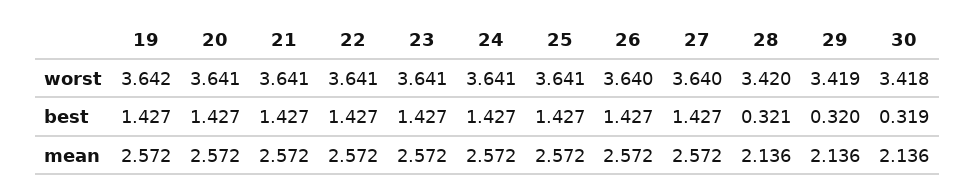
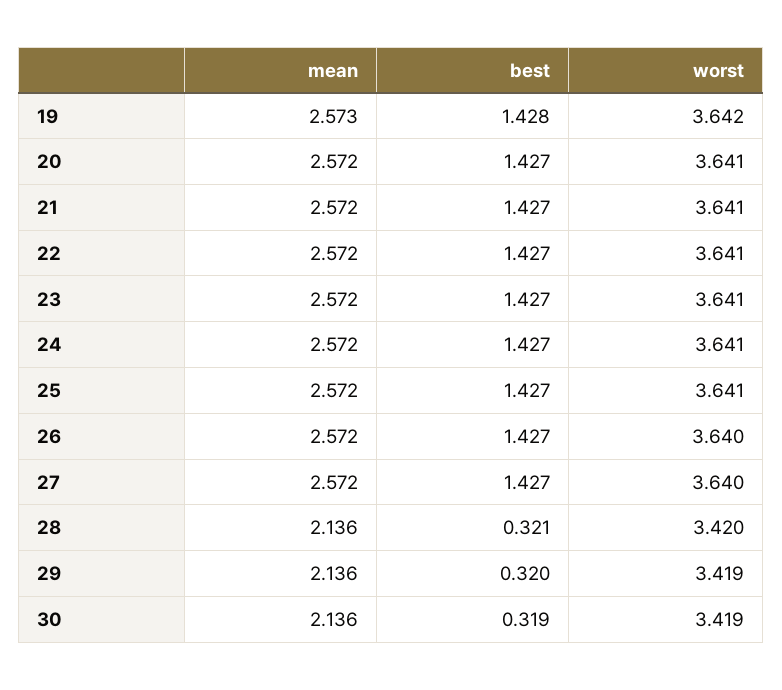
30, worst: 3.418 -> 3.419
19, best: 1.427 -> 1.428
19, mean: 2.572 -> 2.573

